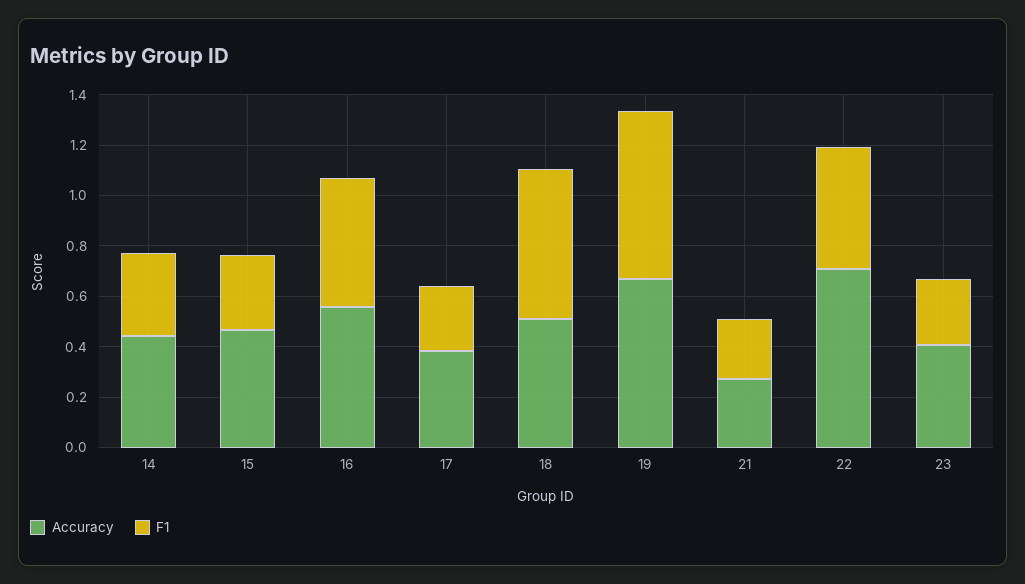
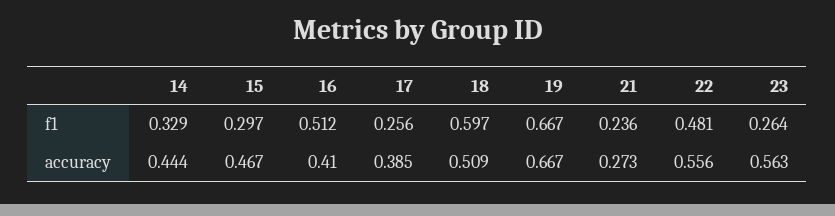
Accuracy, 16: 0.55 -> 0.41
Accuracy, 22: 0.7 -> 0.556
Accuracy, 23: 0.4 -> 0.563

